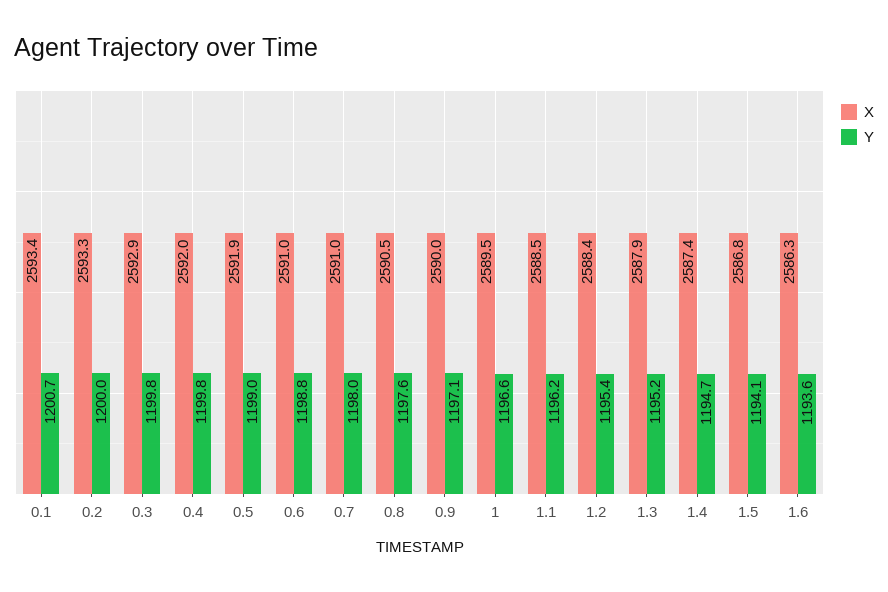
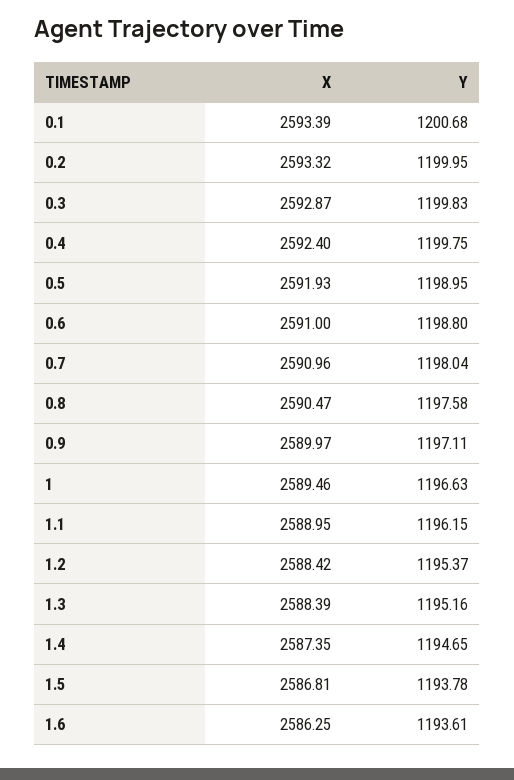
X, 0.4: 2592 -> 2592.4
X, 1.1: 2588.5 -> 2588.95
X, 1.3: 2587.9 -> 2588.39
Y, 1.5: 1194.1 -> 1193.78

